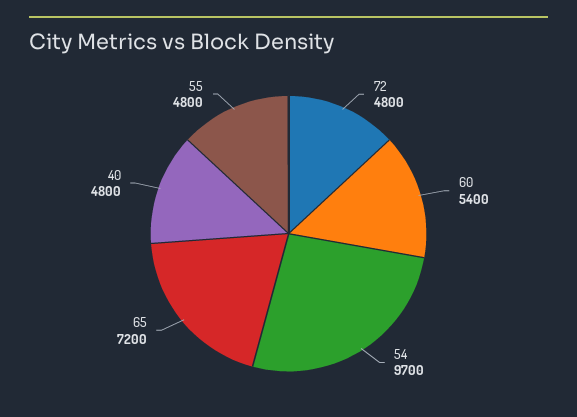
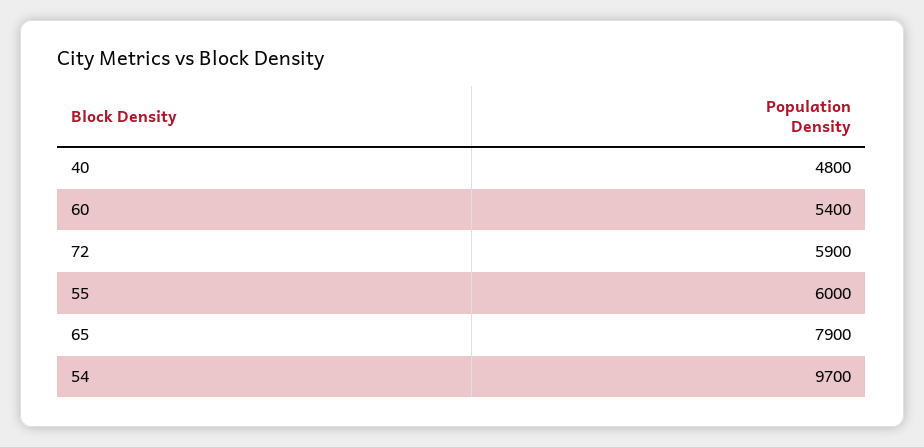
72: 4800 -> 5900
65: 7200 -> 7900
55: 4800 -> 6000

